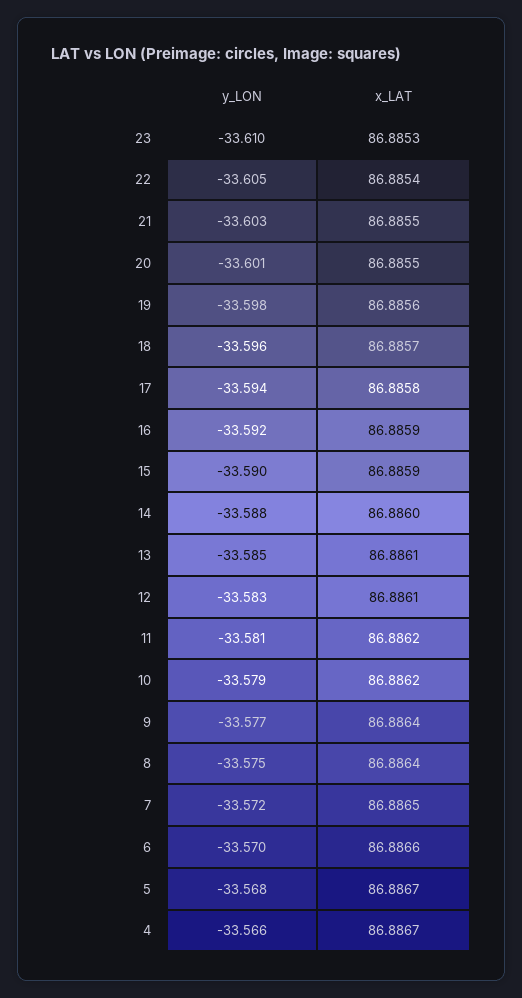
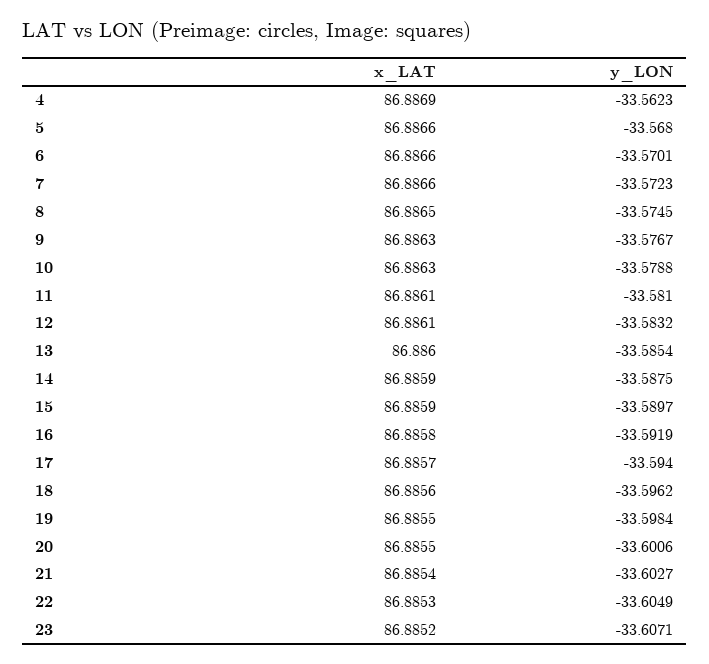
y_LON, 23: -33.61 -> -33.6071
x_LAT, 23: 86.8853 -> 86.8852
x_LAT, 22: 86.8854 -> 86.8853
x_LAT, 21: 86.8855 -> 86.8854
x_LAT, 19: 86.8856 -> 86.8855
x_LAT, 18: 86.8857 -> 86.8856
x_LAT, 17: 86.8858 -> 86.8857
x_LAT, 16: 86.8859 -> 86.8858
x_LAT, 14: 86.886 -> 86.8859
x_LAT, 13: 86.8861 -> 86.886
x_LAT, 11: 86.8862 -> 86.8861
x_LAT, 10: 86.8862 -> 86.8863
x_LAT, 9: 86.8864 -> 86.8863
x_LAT, 8: 86.8864 -> 86.8865
x_LAT, 7: 86.8865 -> 86.8866
x_LAT, 5: 86.8867 -> 86.8866
y_LON, 4: -33.566 -> -33.5623
x_LAT, 4: 86.8867 -> 86.8869

